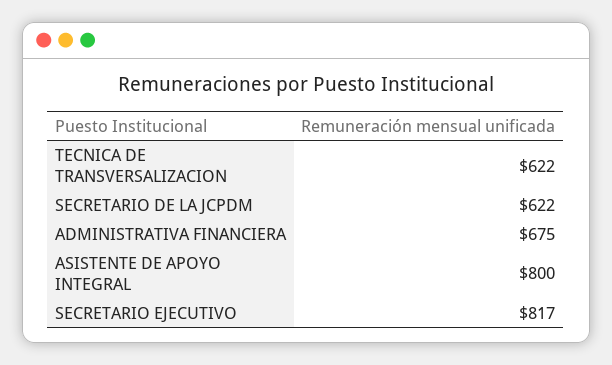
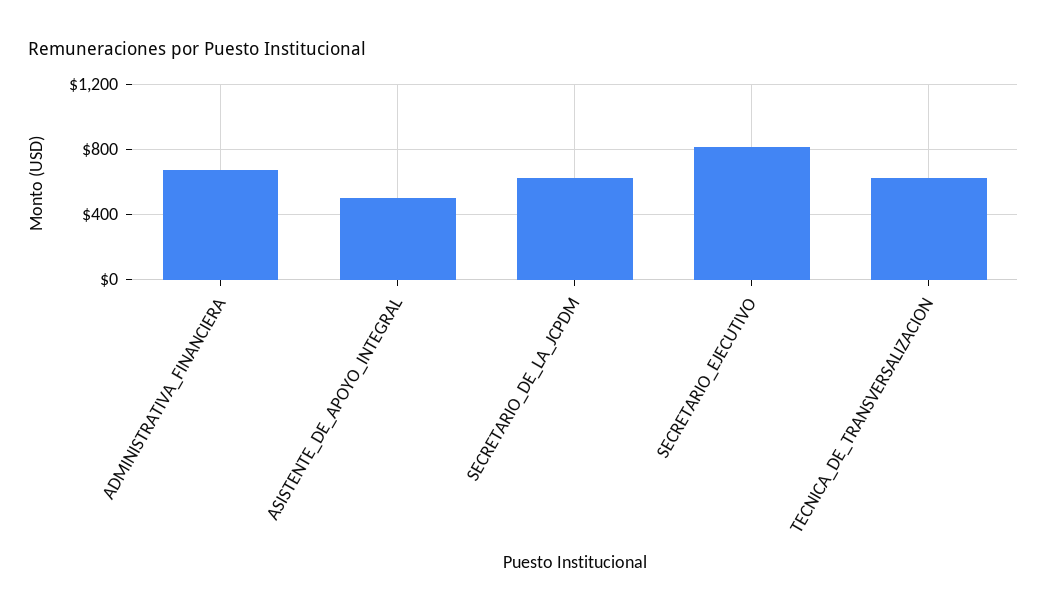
ASISTENTE DE APOYO INTEGRAL: 800 -> 500

